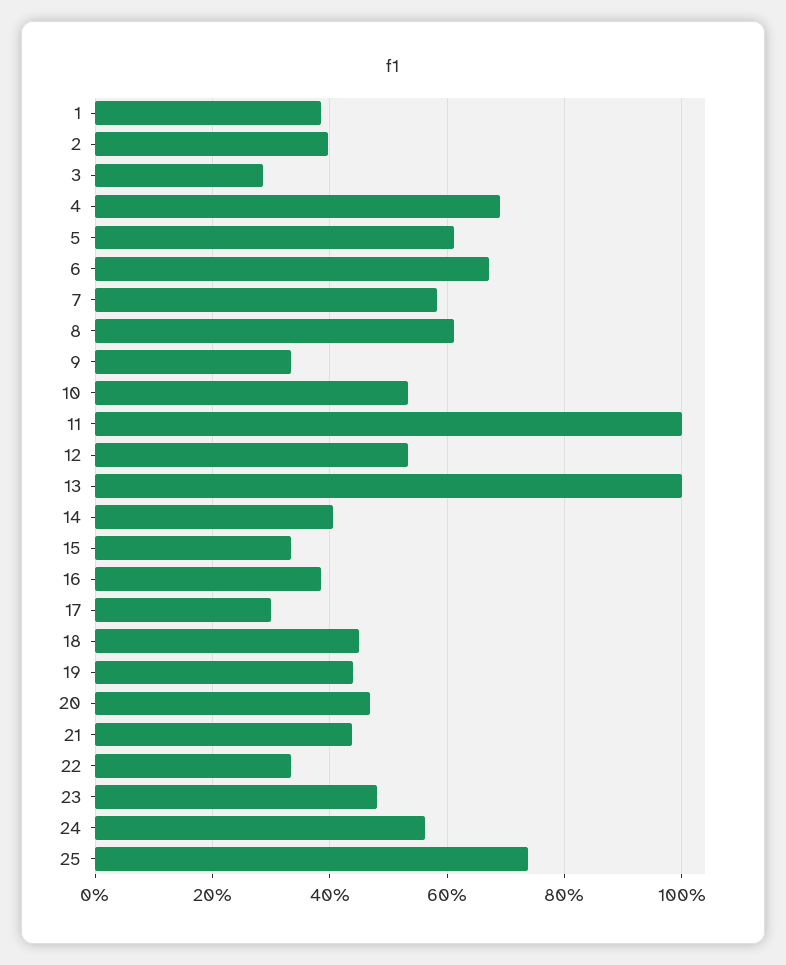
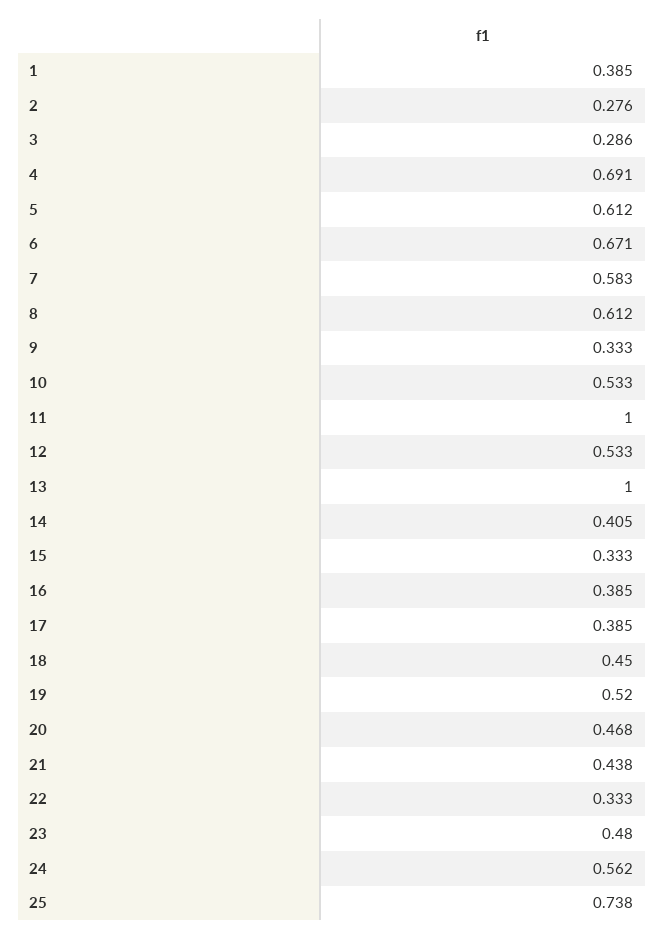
2: 0.4 -> 0.276
17: 0.3 -> 0.385
19: 0.44 -> 0.52

